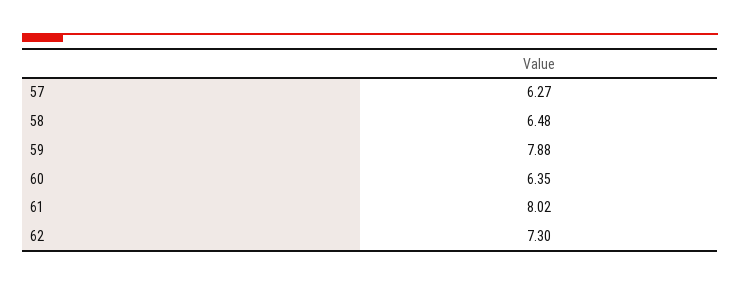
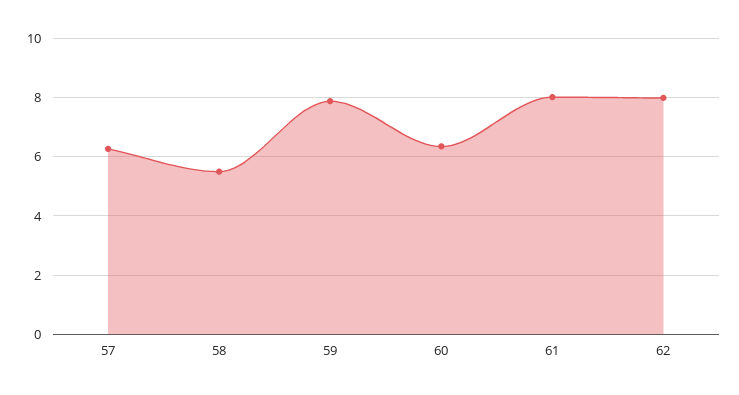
58: 6.48 -> 5.5
62: 7.3 -> 8

